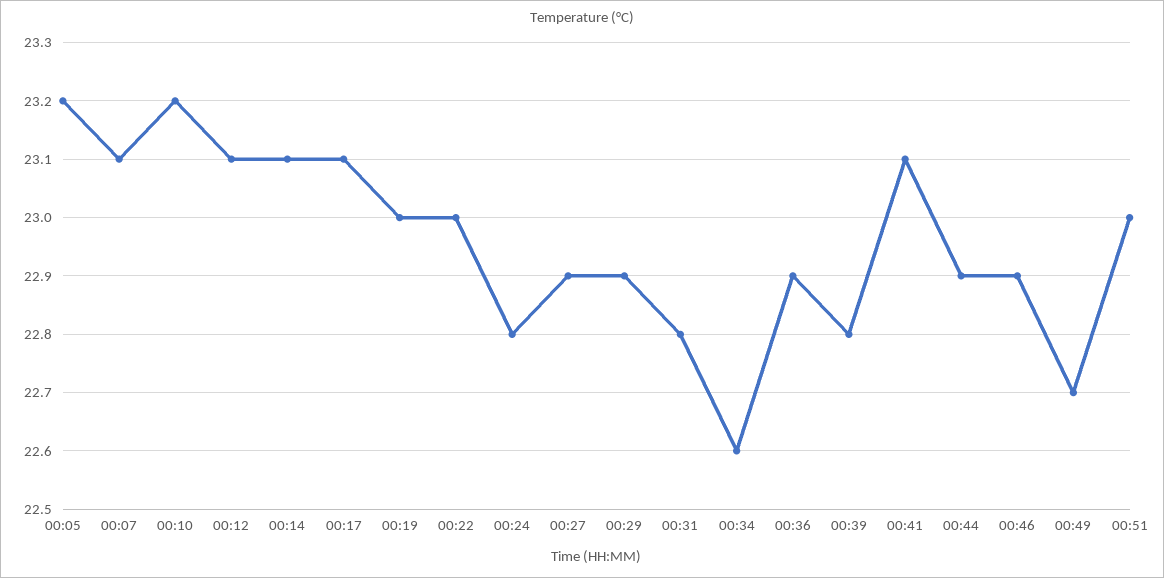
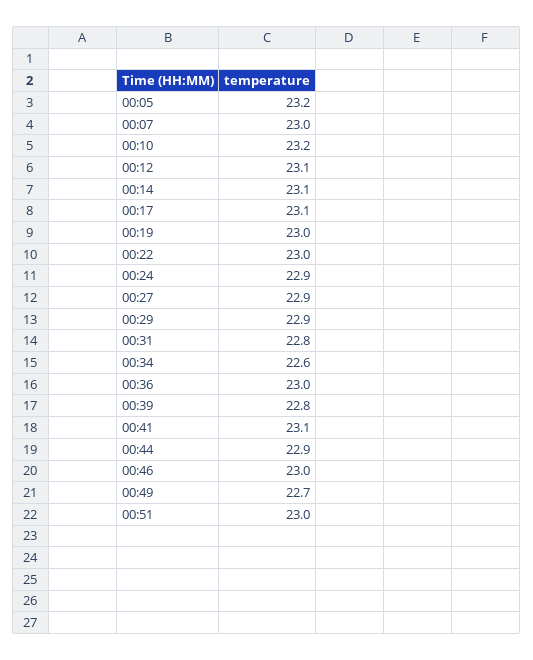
00:07: 23.1 -> 23
00:24: 22.8 -> 22.9
00:36: 22.9 -> 23
00:46: 22.9 -> 23

